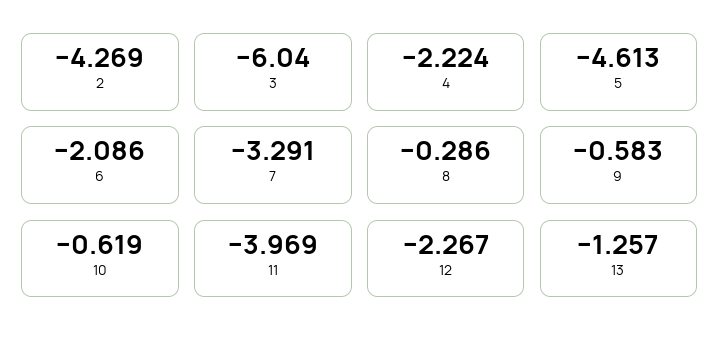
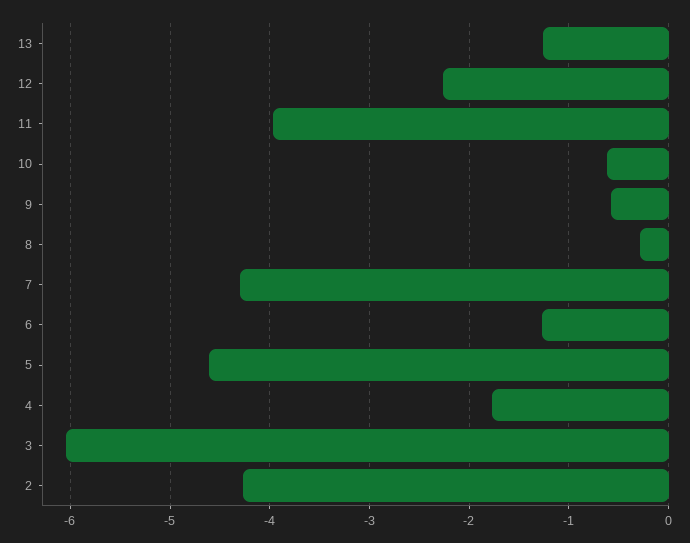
4: -2.224 -> -1.8
6: -2.086 -> -1.3
7: -3.291 -> -4.3

